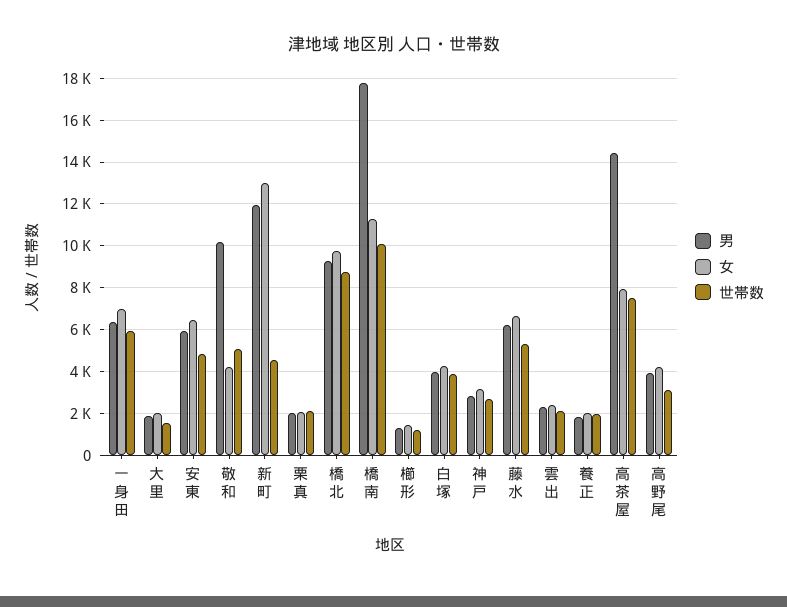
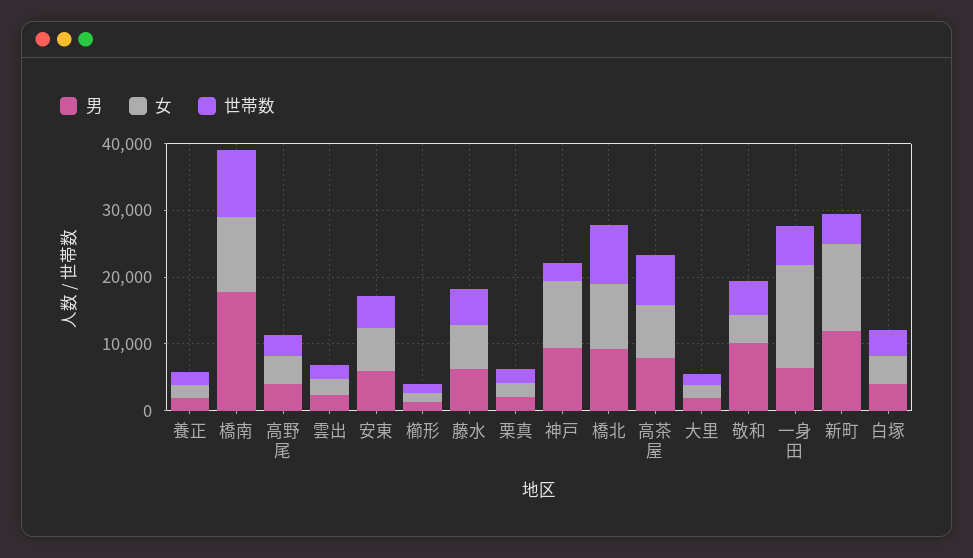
女, 一身田: 7000 -> 16000
男, 神戸: 3000 -> 10000
女, 神戸: 3000 -> 10000
男, 高茶屋: 14500 -> 8000

